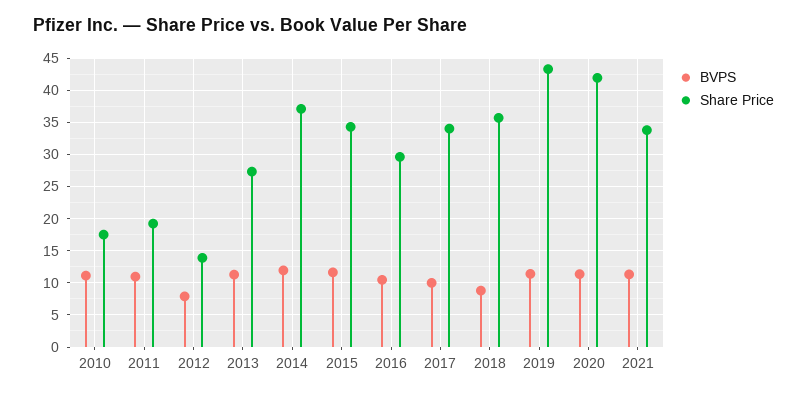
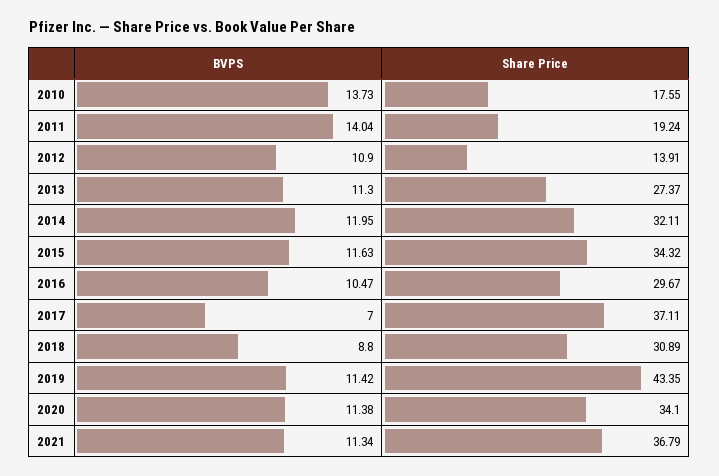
BVPS, 2010: 11 -> 13.73
BVPS, 2011: 11 -> 14.04
BVPS, 2012: 8 -> 10.9
Share Price, 2014: 37 -> 32.11
BVPS, 2017: 10 -> 7
Share Price, 2017: 34 -> 37.11
Share Price, 2018: 36 -> 30.89
Share Price, 2020: 42 -> 34.1
Share Price, 2021: 34 -> 36.79

